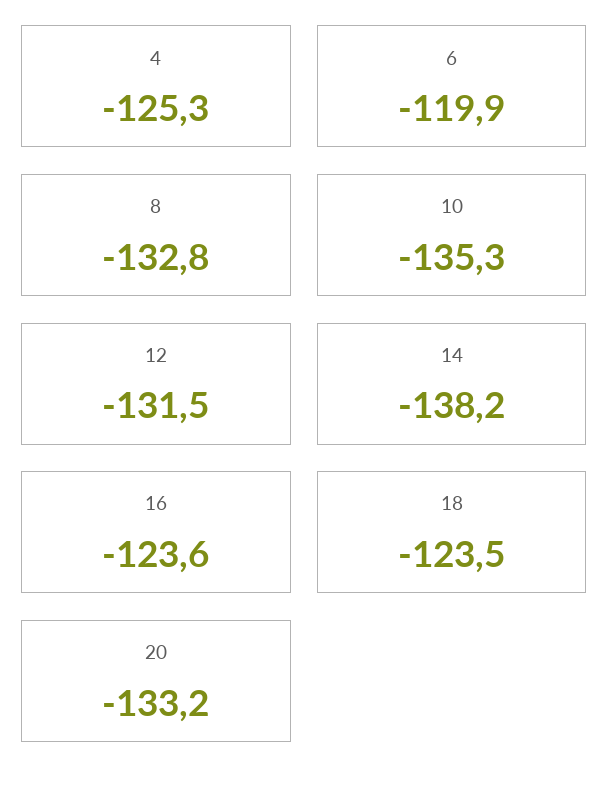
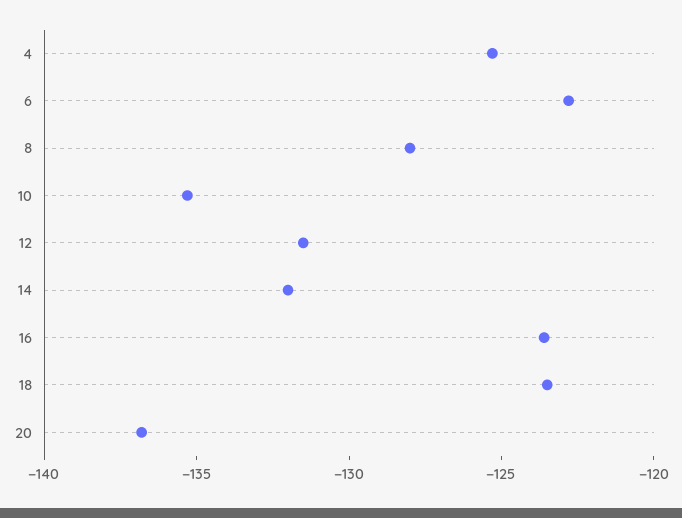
6: -119.9 -> -123
8: -132.8 -> -128
14: -138.2 -> -132
20: -133.2 -> -137

